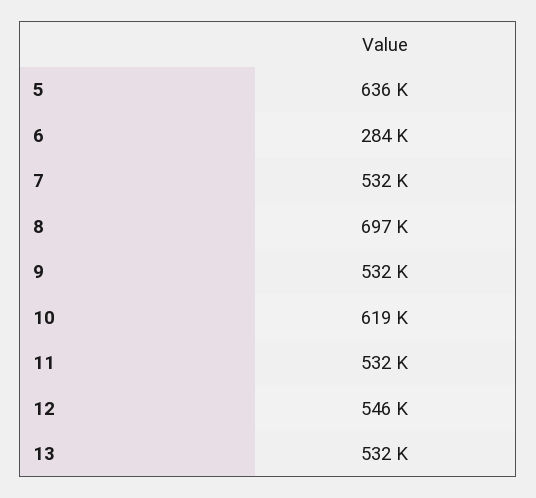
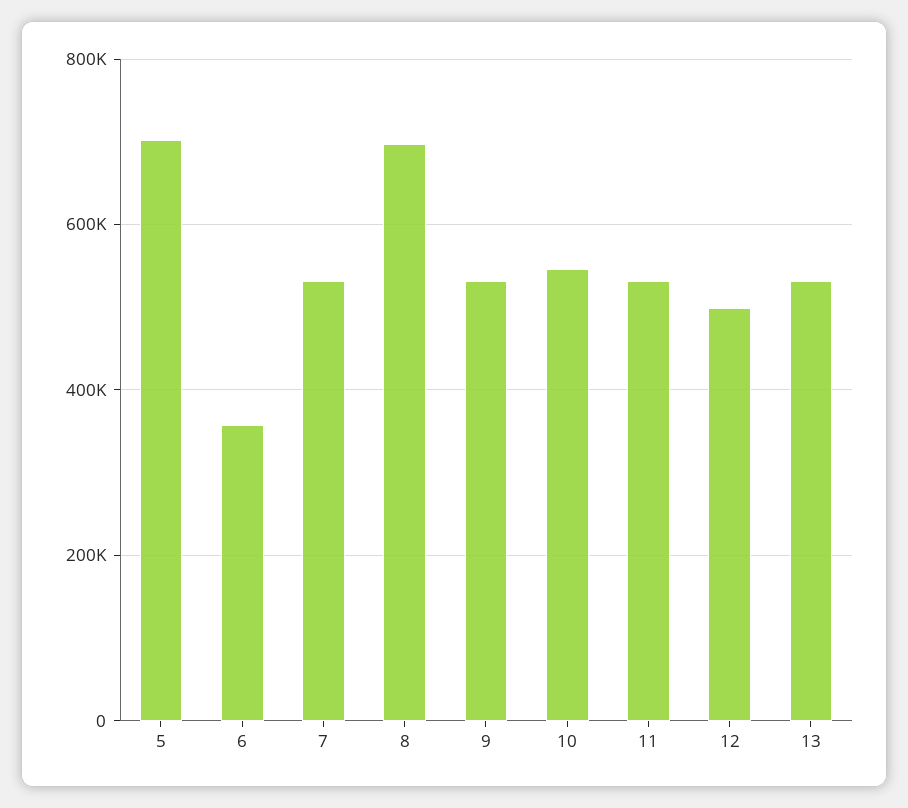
5: 636000 -> 700000
6: 284000 -> 360000
10: 619000 -> 540000
12: 546000 -> 500000

